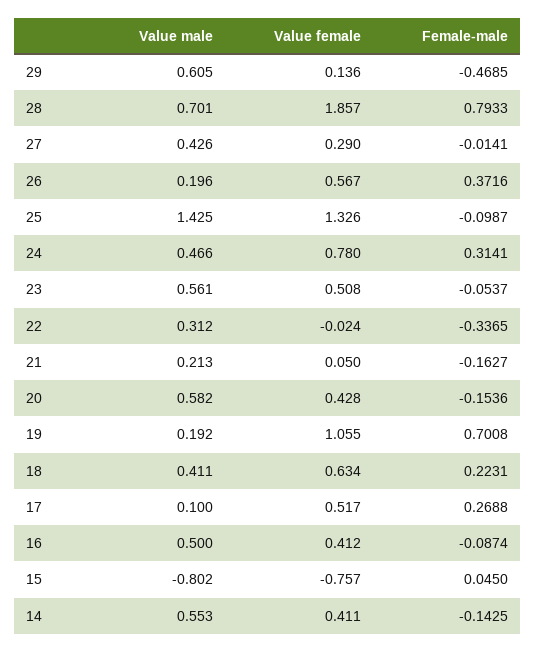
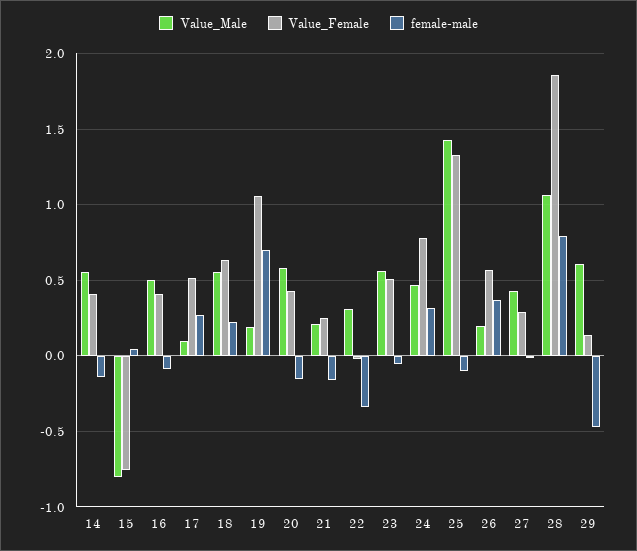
Value male, 28: 0.701 -> 1.05
Value female, 21: 0.05 -> 0.25
Value male, 18: 0.411 -> 0.55

